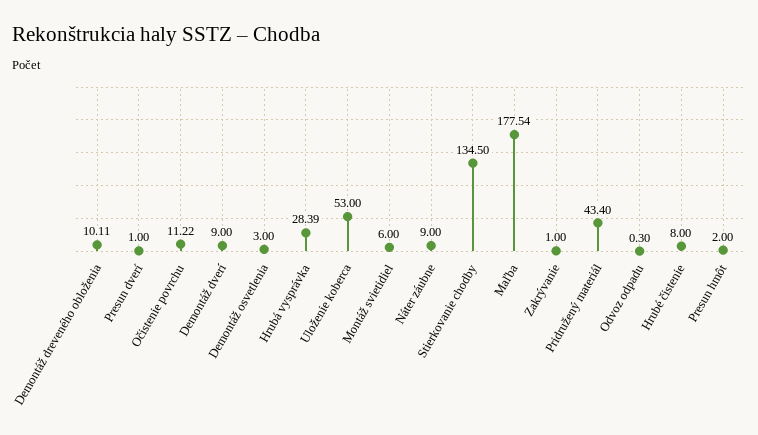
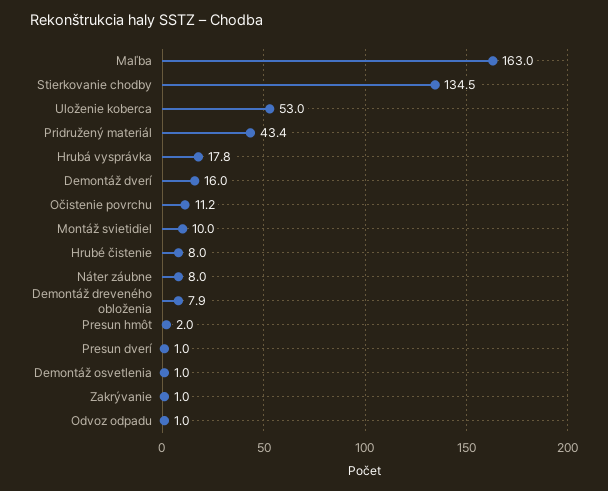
Demontáž dreveného obloženia: 10.11 -> 7.9
Demontáž dverí: 9 -> 16
Demontáž osvetlenia: 3 -> 1
Hrubá vysprávka: 28.39 -> 17.8
Montáž svietidiel: 6 -> 10
Náter záubne: 9 -> 8
Maľba: 177.54 -> 163
Odvoz odpadu: 0.3 -> 1

